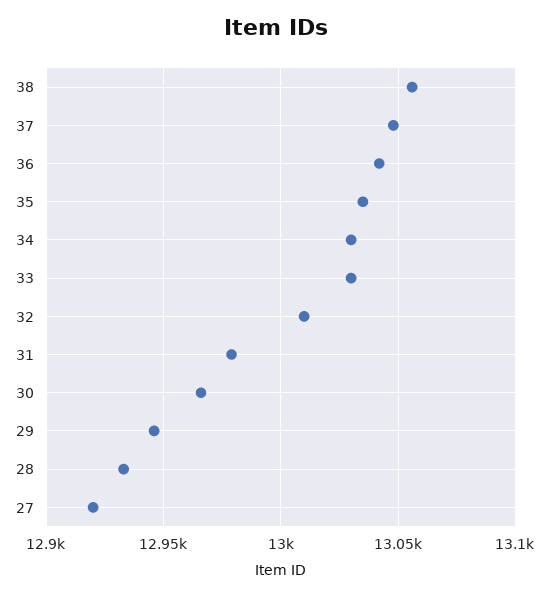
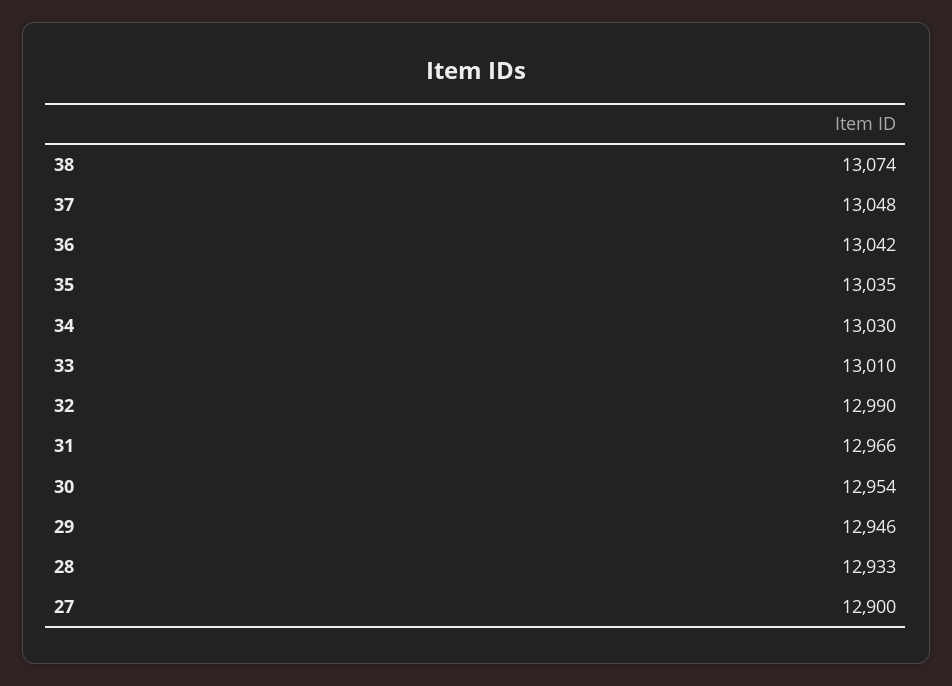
38: 13055 -> 13074
33: 13030 -> 13010
32: 13010 -> 12990
31: 12980 -> 12966
30: 12965 -> 12954
27: 12920 -> 12900

